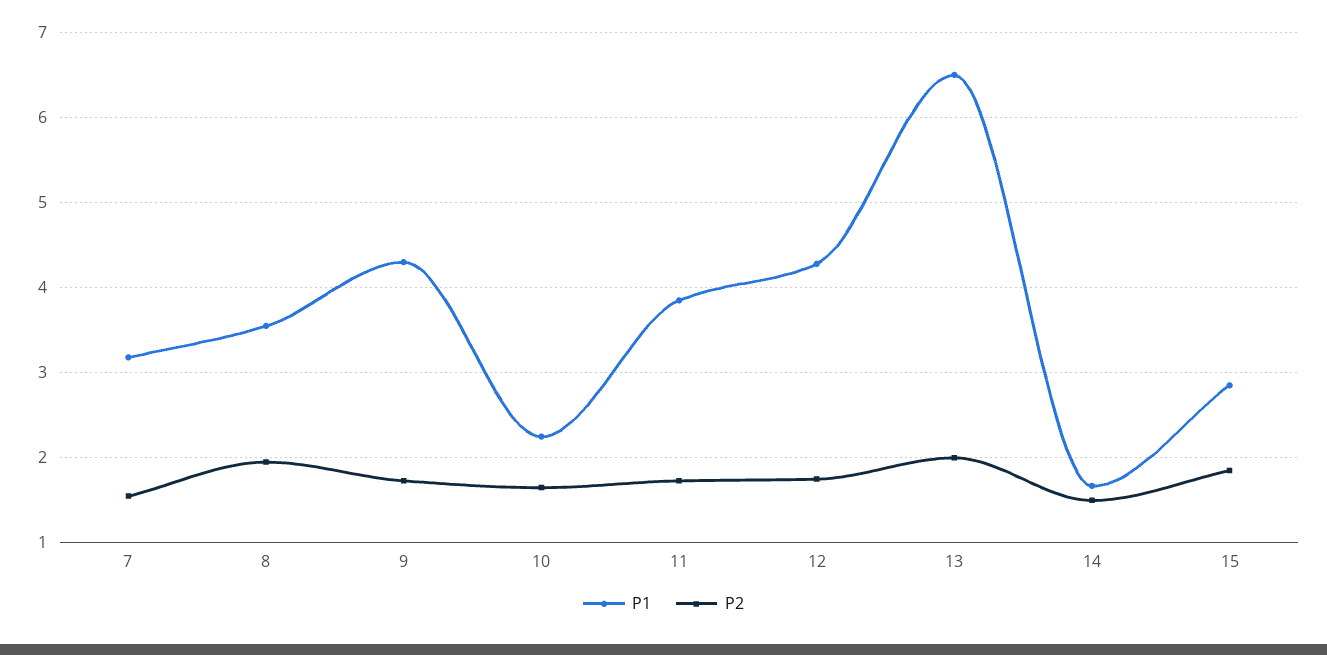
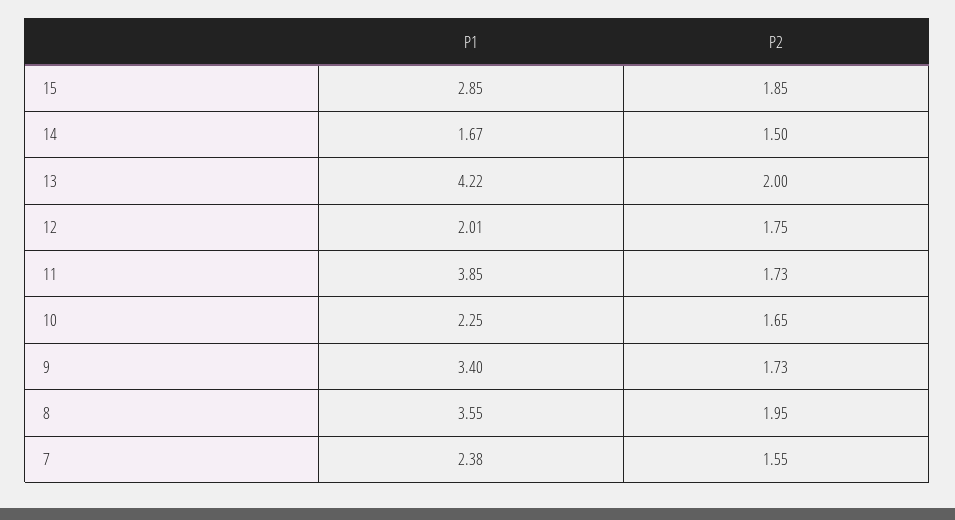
P1, 7: 3.2 -> 2.38
P1, 9: 4.3 -> 3.4
P1, 12: 4.3 -> 2.01
P1, 13: 6.5 -> 4.22

